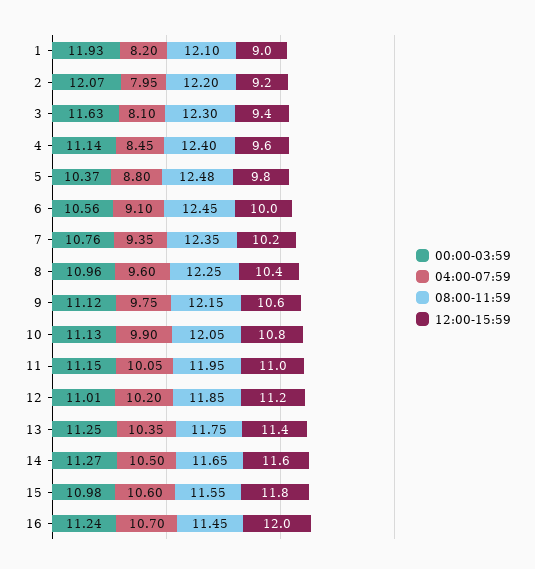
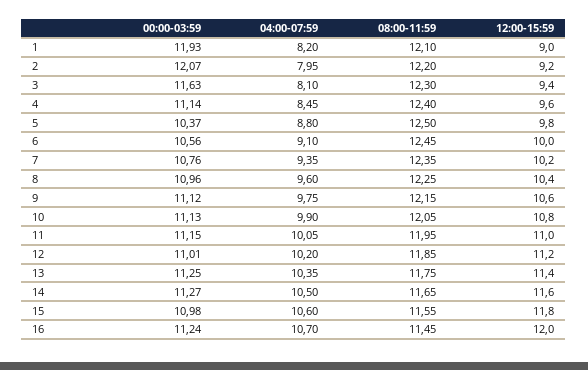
08:00-11:59, 5: 12.48 -> 12.5

